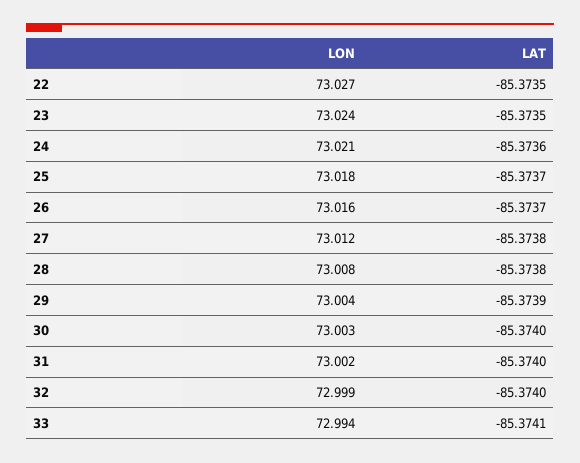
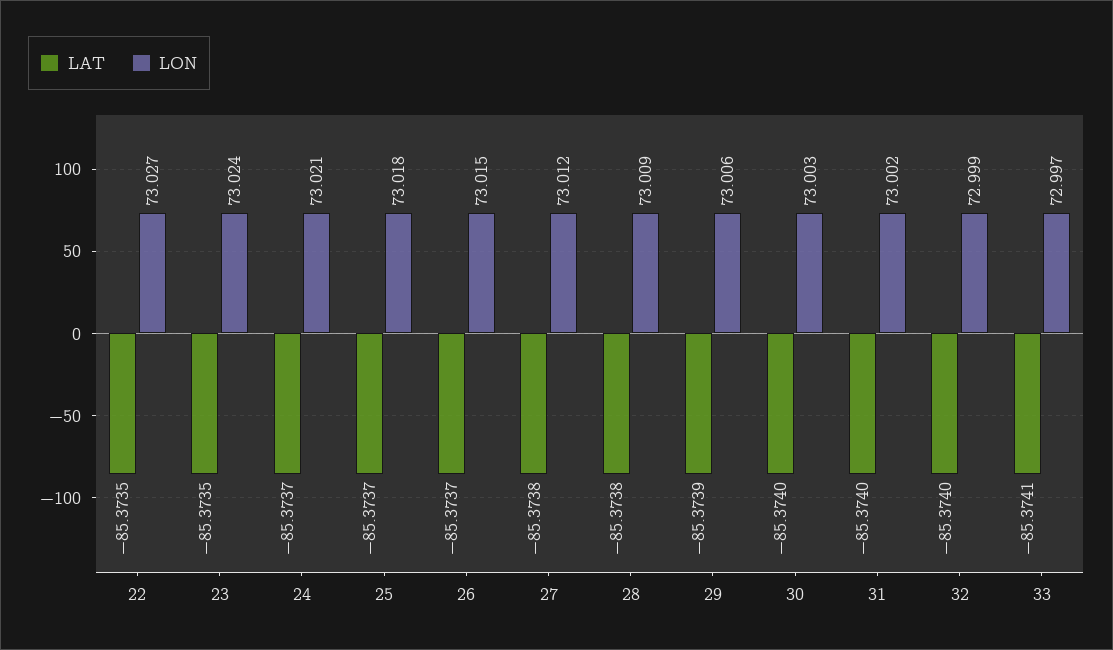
LAT, 24: -85.3736 -> -85.3737
LON, 26: 73.016 -> 73.015
LON, 28: 73.008 -> 73.009
LON, 29: 73.004 -> 73.006
LON, 33: 72.994 -> 72.997

